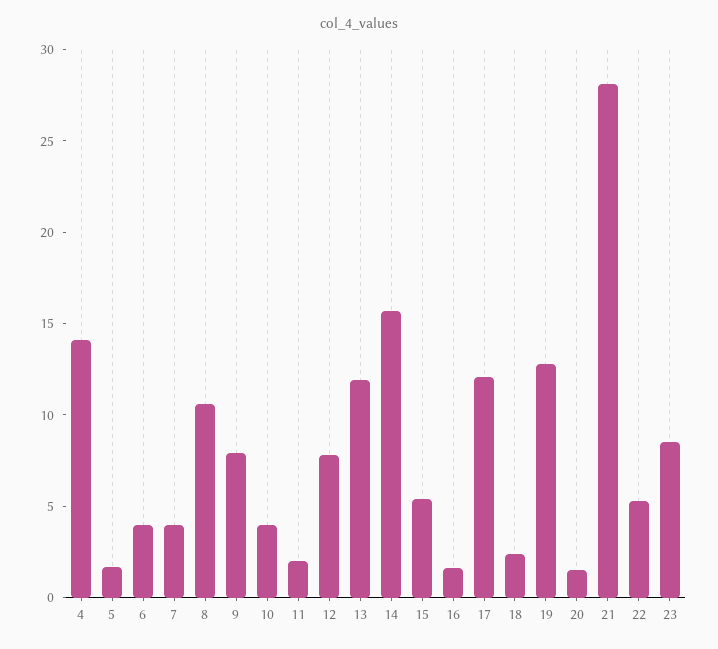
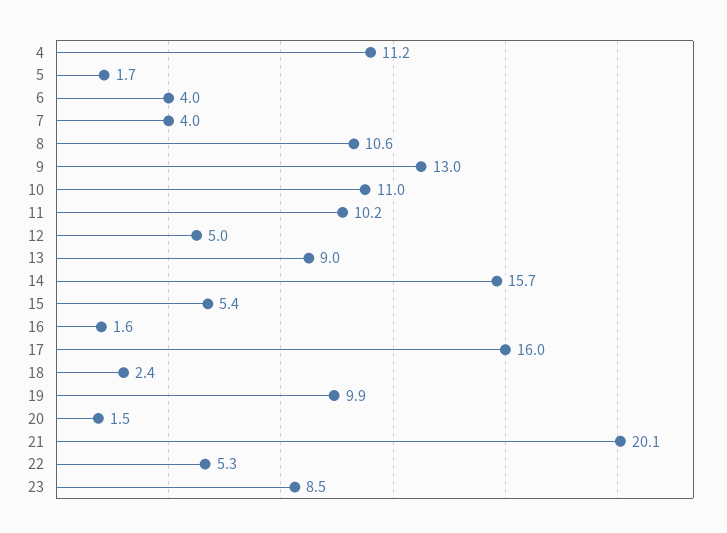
4: 14 -> 11.2
9: 8 -> 13
10: 4 -> 11
11: 2 -> 10.2
12: 8 -> 5
13: 12 -> 9
17: 12 -> 16
19: 13 -> 9.9
21: 28 -> 20.1

